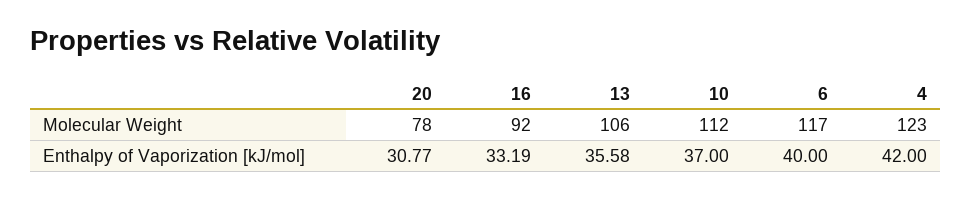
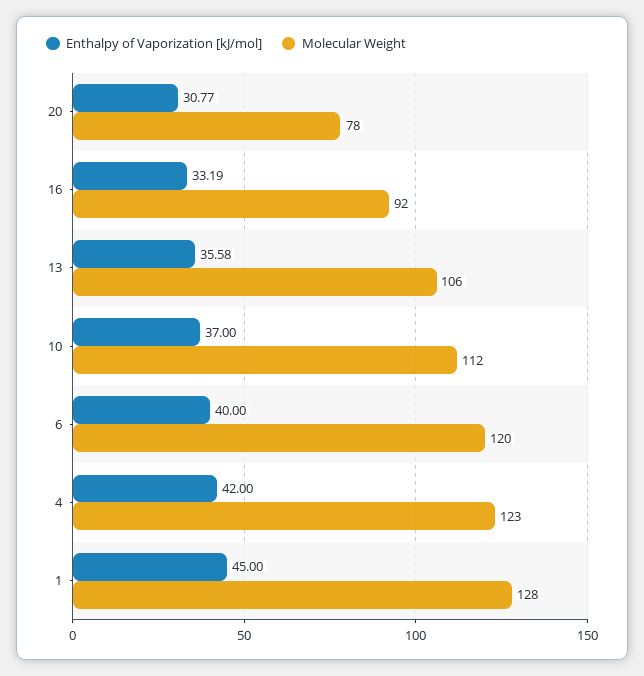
Molecular Weight, 6: 117 -> 120
Enthalpy of Vaporization [kJ/mol], 1: none -> 45
Molecular Weight, 1: none -> 128

